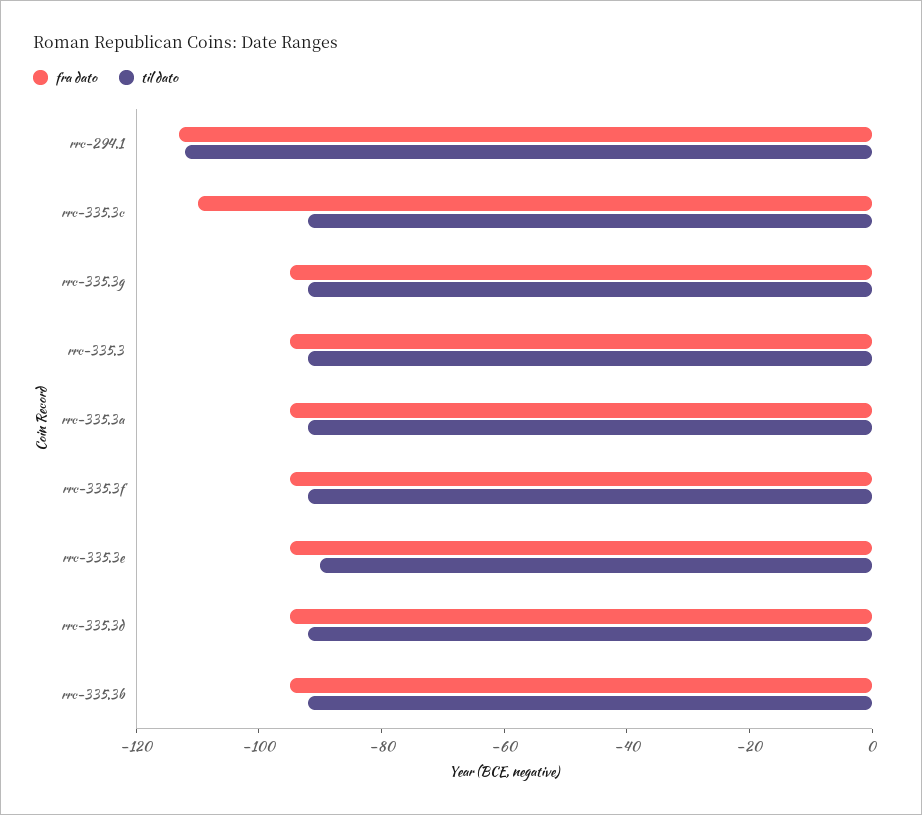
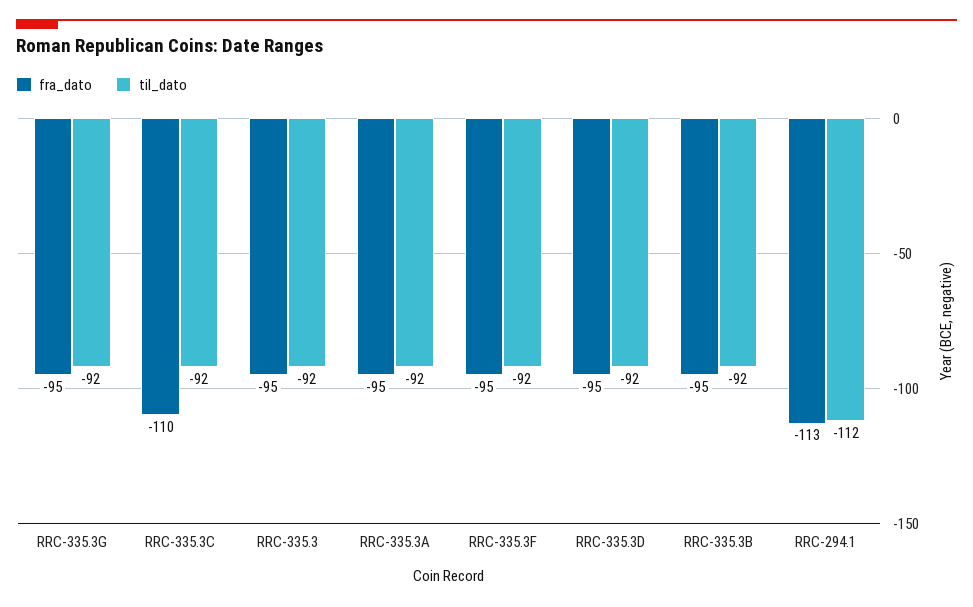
fra dato, rrc-335.3e: -95 -> none
til dato, rrc-335.3e: -90 -> none

